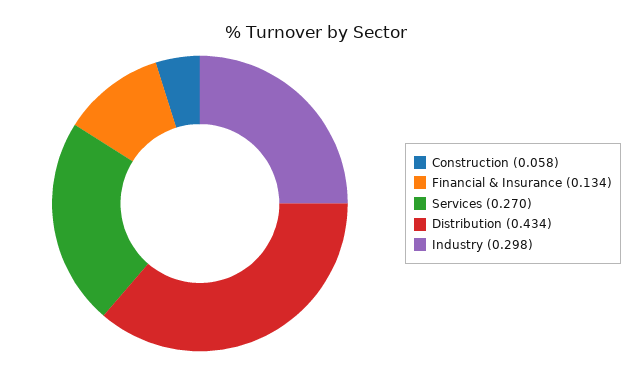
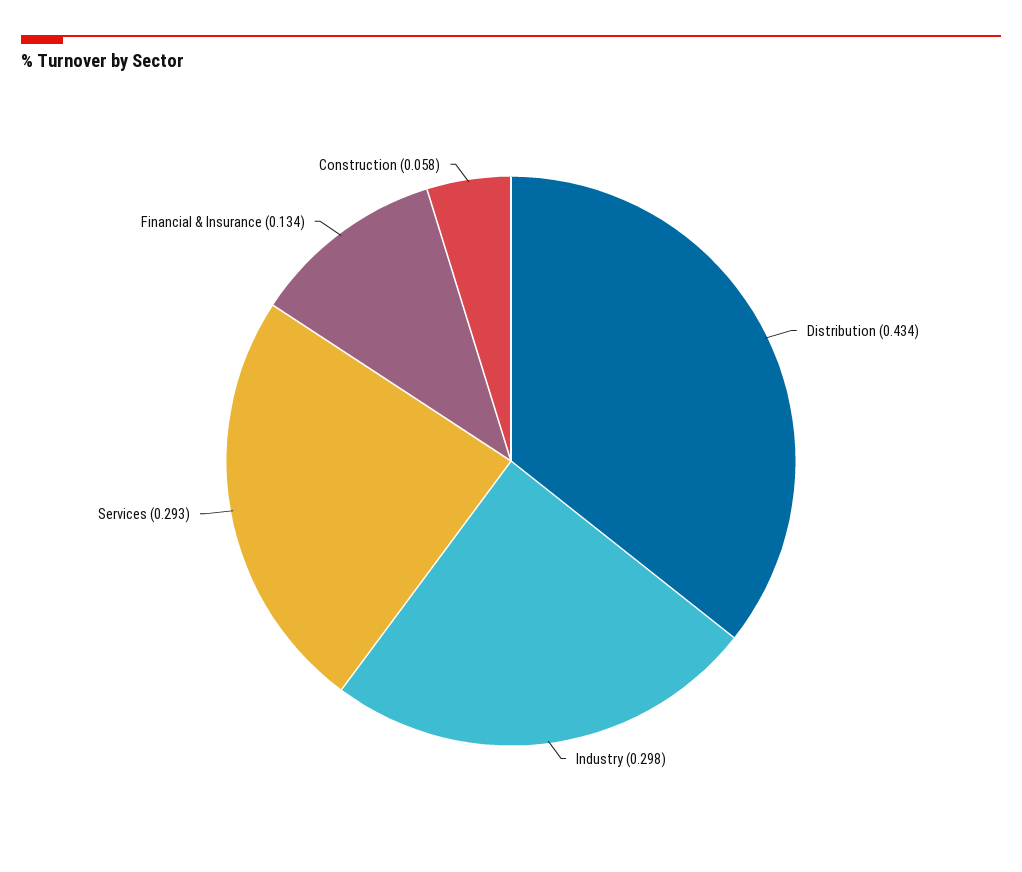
Services: 0.27 -> 0.293

